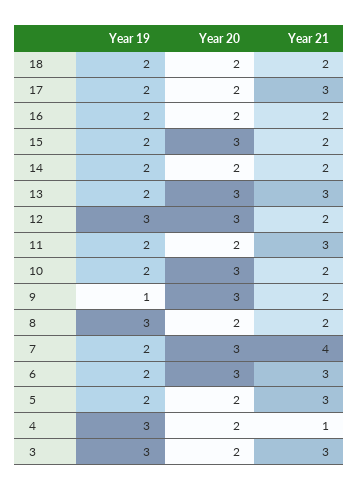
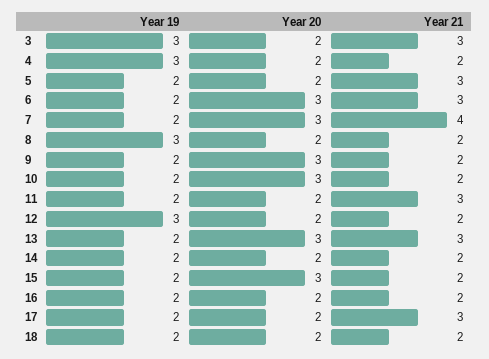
Year 20, 12: 3 -> 2
Year 19, 9: 1 -> 2
Year 21, 4: 1 -> 2

